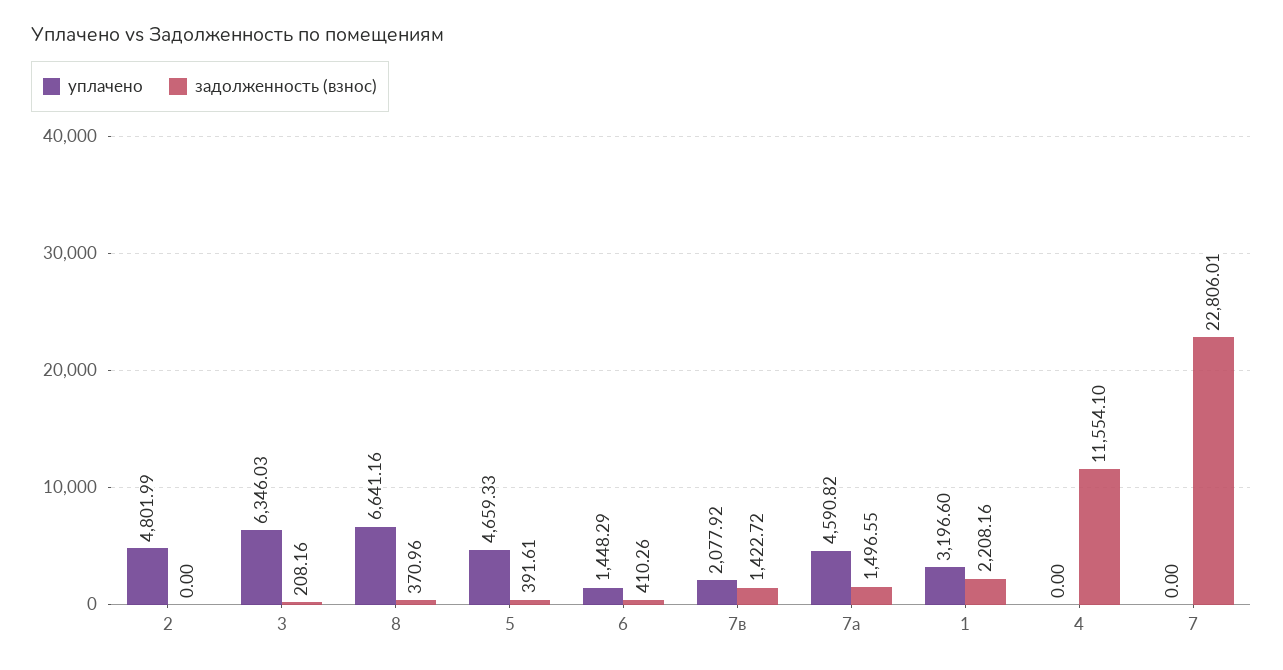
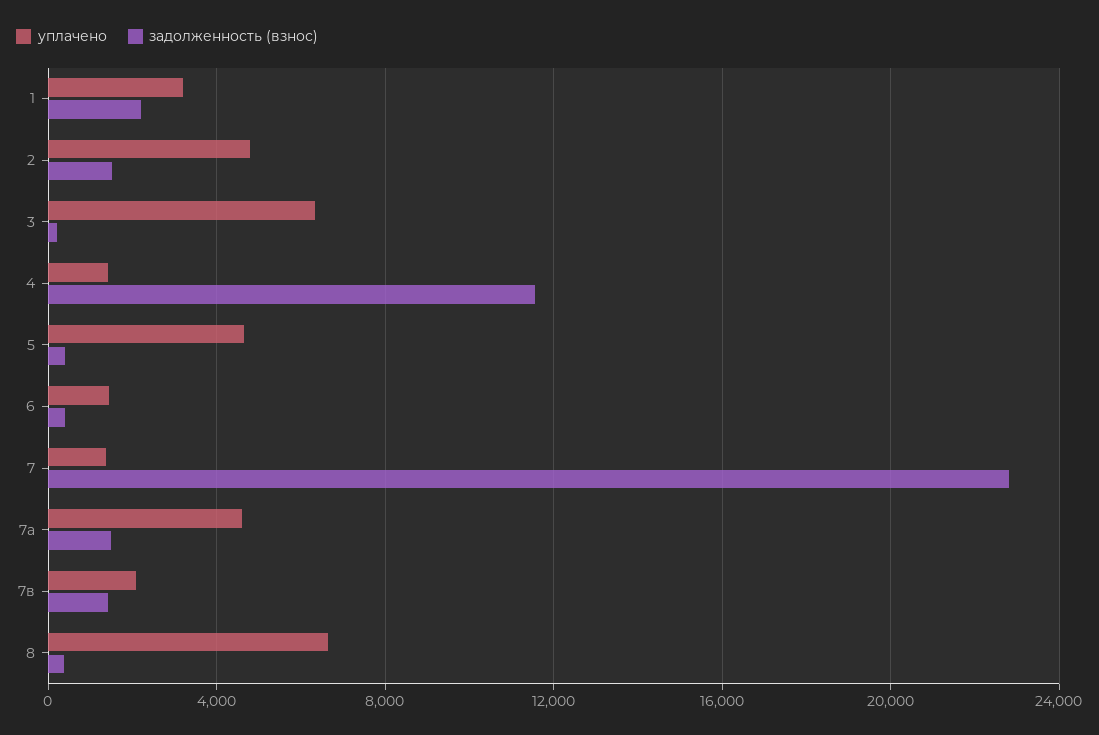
задолженность (взнос), 2: 0 -> 1500
уплачено, 4: 0 -> 1500
уплачено, 7: 0 -> 1500

